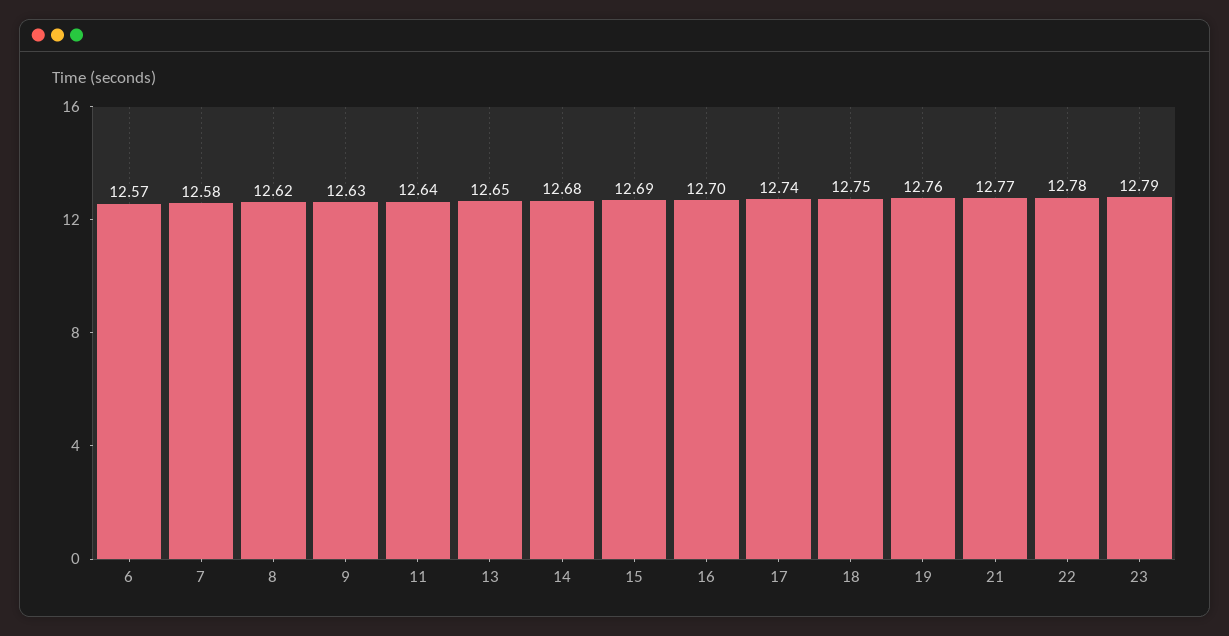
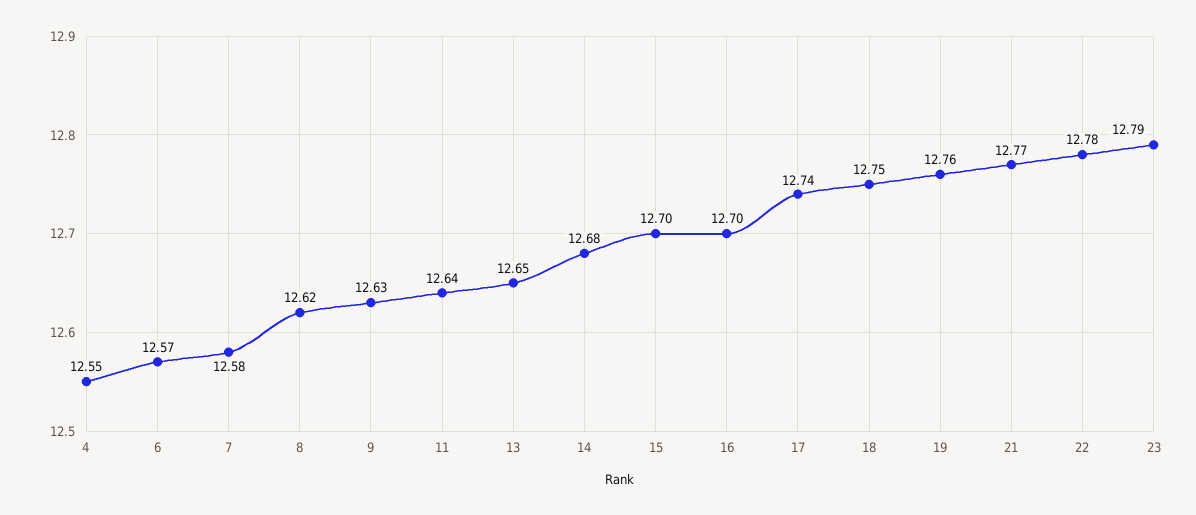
15: 12.69 -> 12.7
4: none -> 12.55

